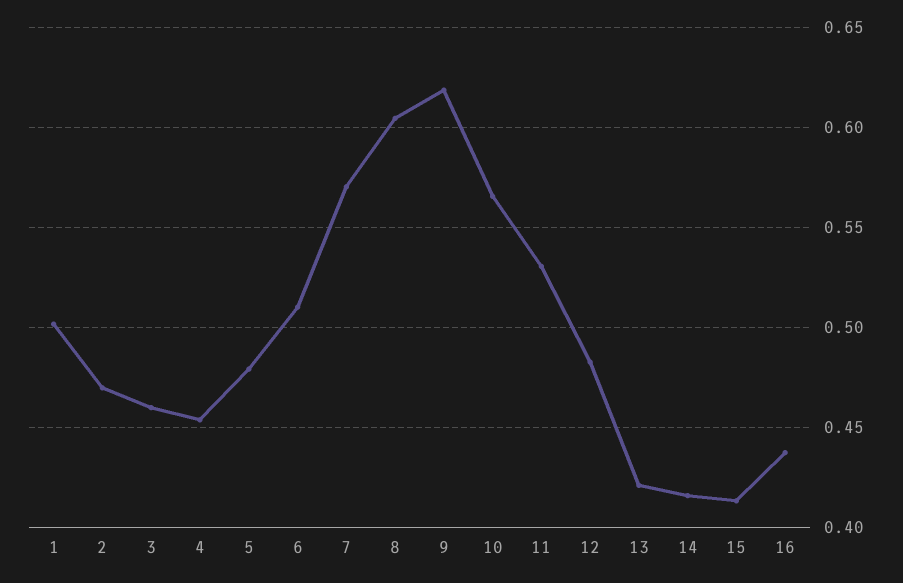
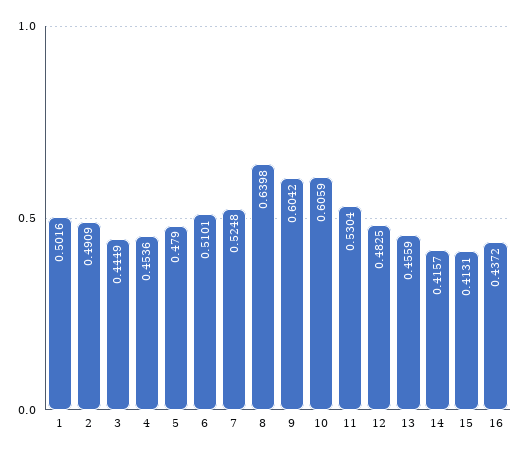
2: 0.47 -> 0.4909
3: 0.46 -> 0.4449
7: 0.57 -> 0.5248
8: 0.605 -> 0.6398
9: 0.62 -> 0.6042
10: 0.565 -> 0.6059
13: 0.42 -> 0.4559

